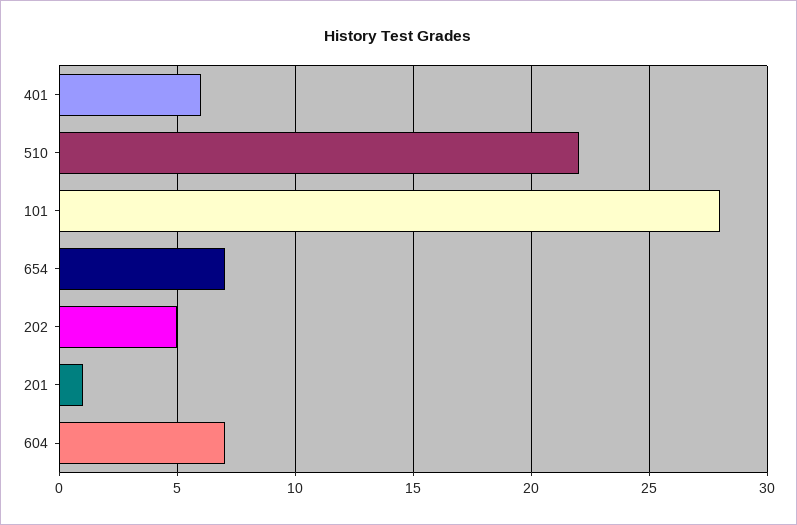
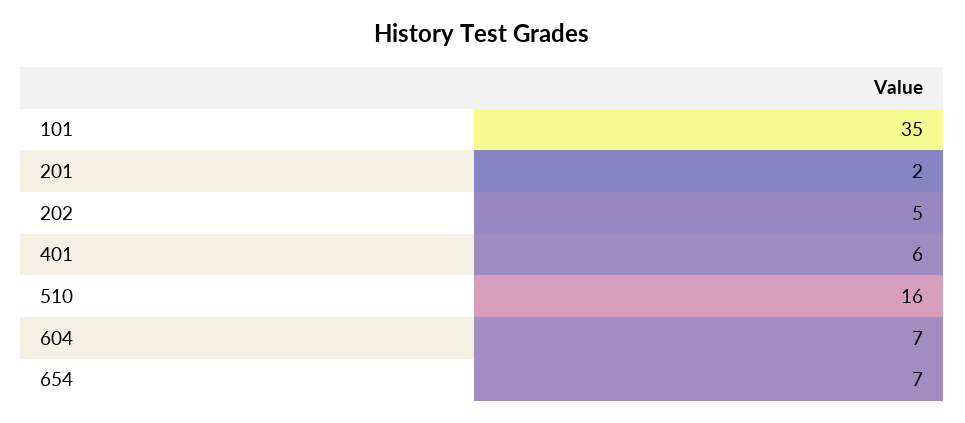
510: 22 -> 16
101: 28 -> 35
201: 1 -> 2

